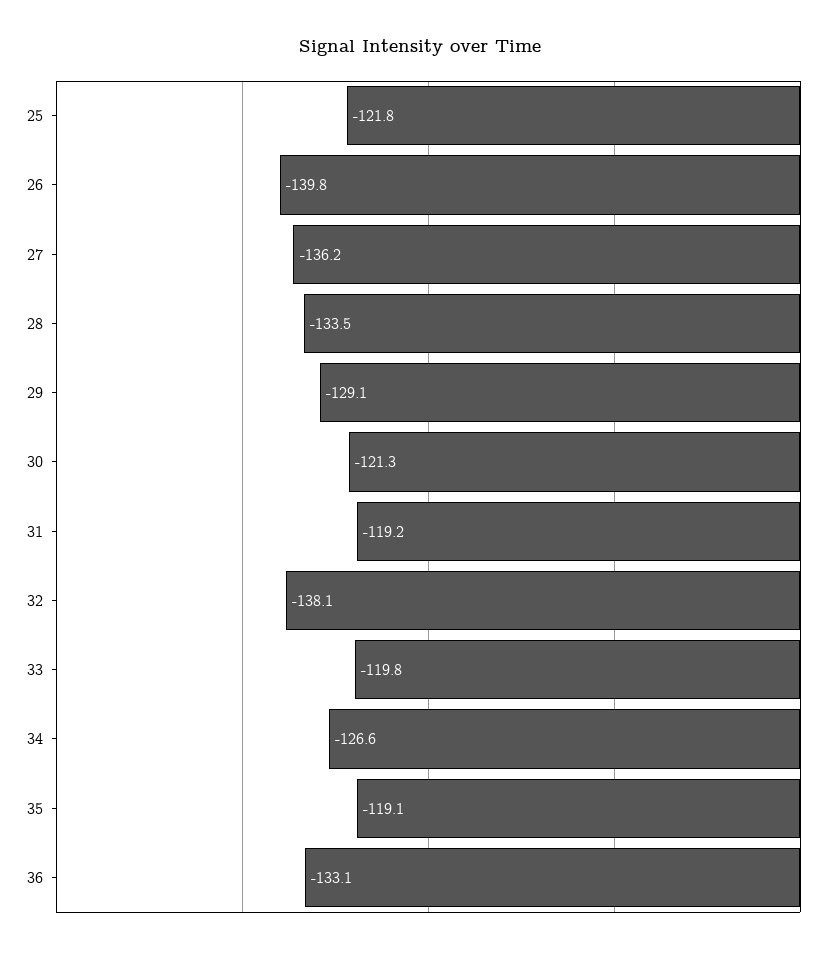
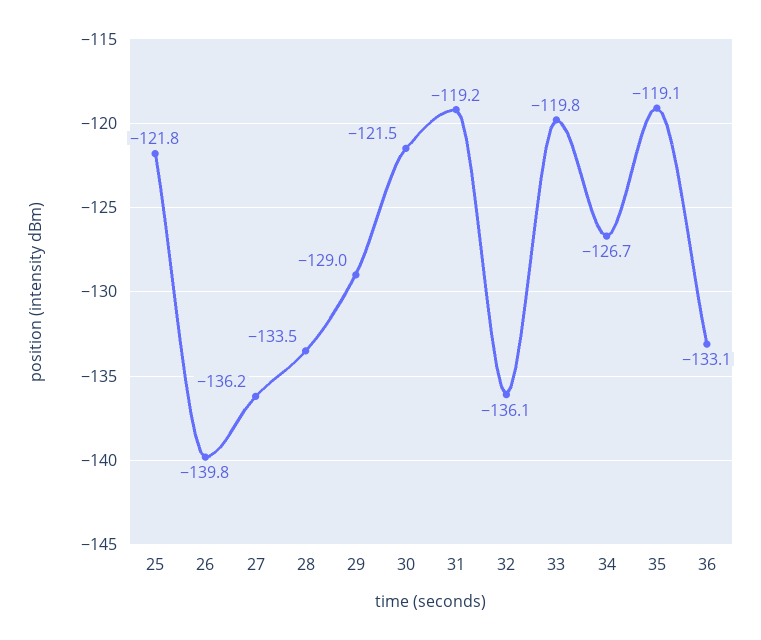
29: -129.1 -> -129
30: -121.3 -> -121.5
32: -138.1 -> -136.1
34: -126.6 -> -126.7

